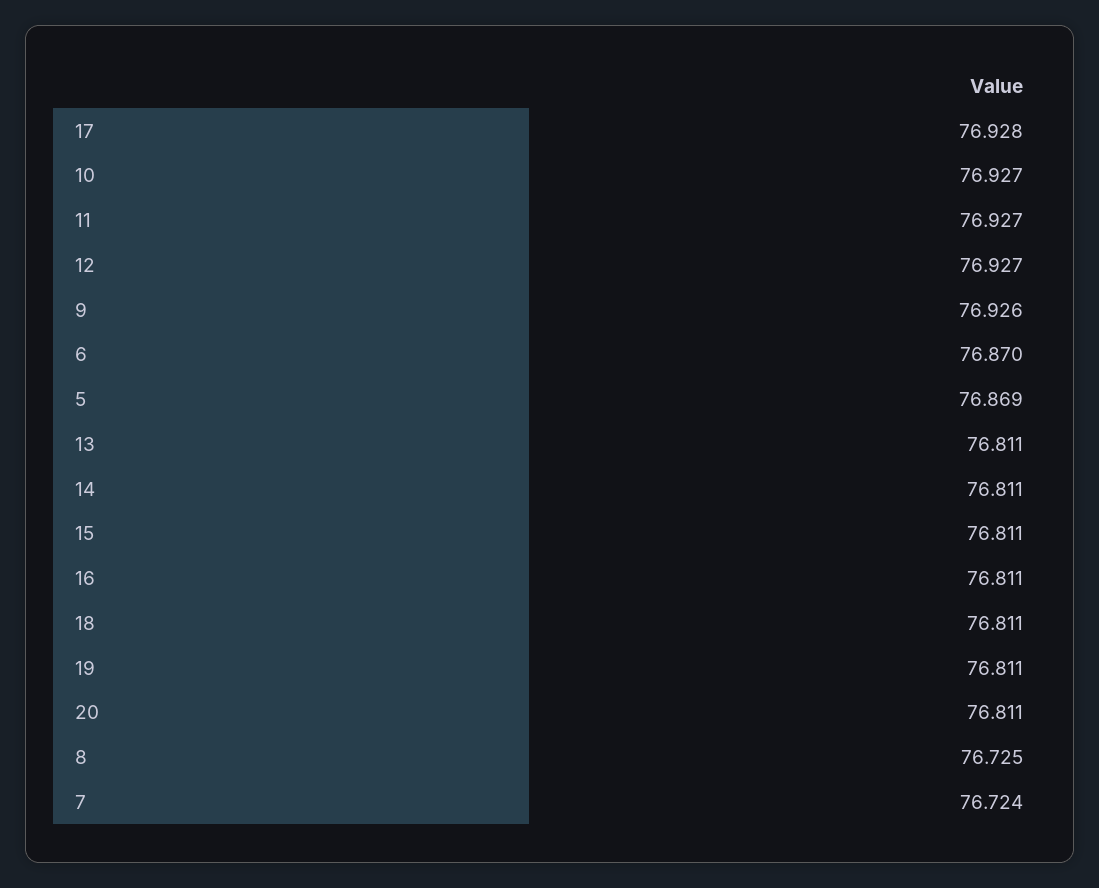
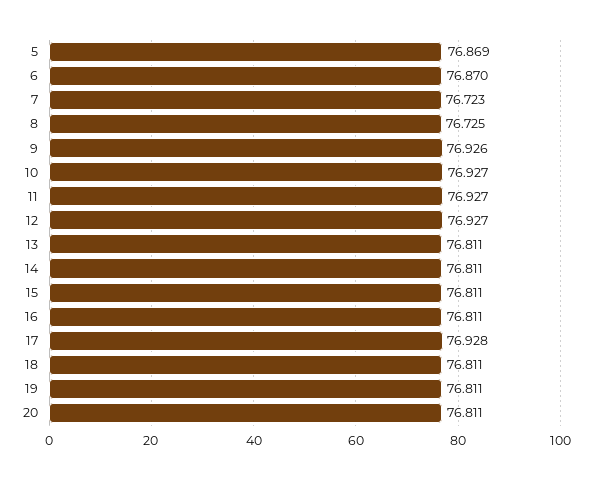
7: 76.724 -> 76.723

